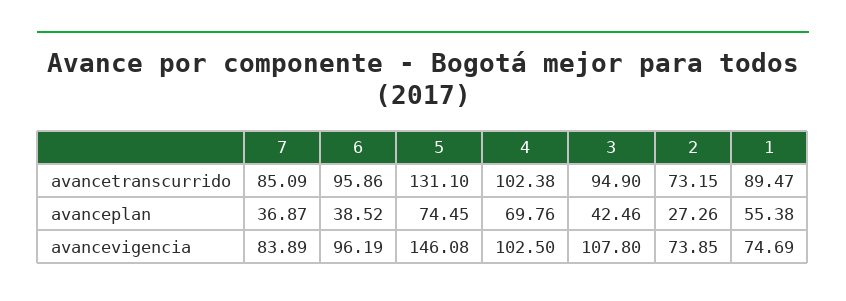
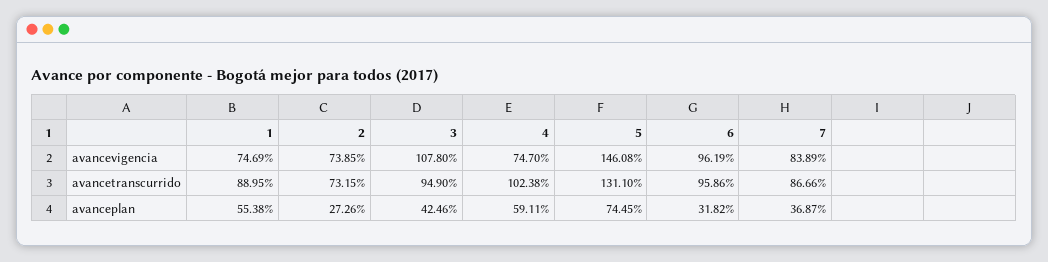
7, avancetranscurrido: 85.09 -> 86.66
1, avancetranscurrido: 89.47 -> 88.95
6, avanceplan: 38.52 -> 31.82
4, avanceplan: 69.76 -> 59.11
4, avancevigencia: 102.5 -> 74.7

